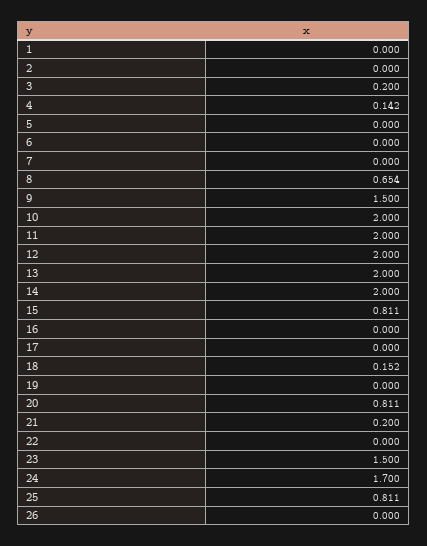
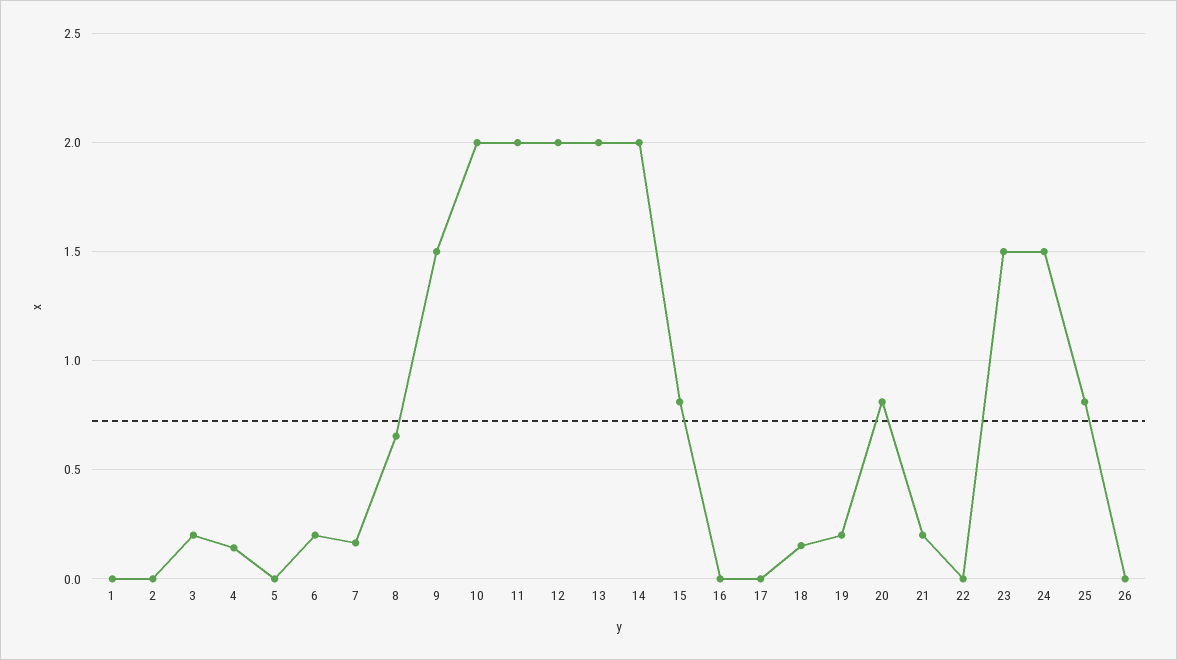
6: 0 -> 0.2
7: 0 -> 0.15
19: 0 -> 0.2
24: 1.7 -> 1.5

